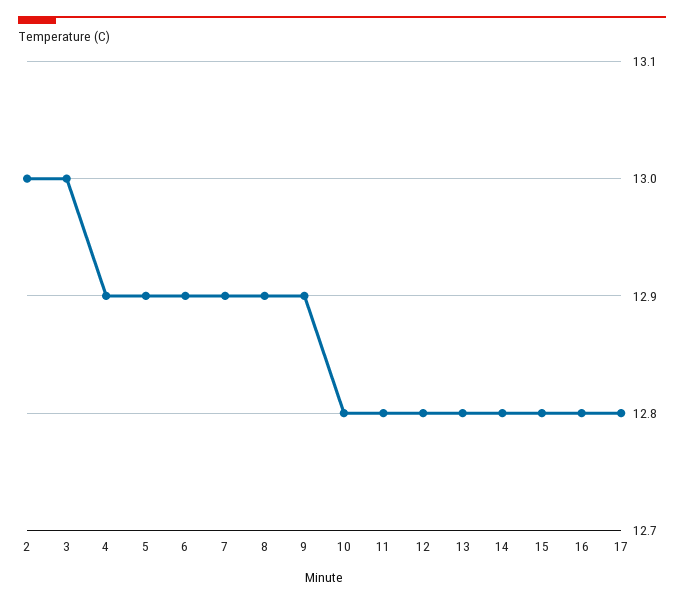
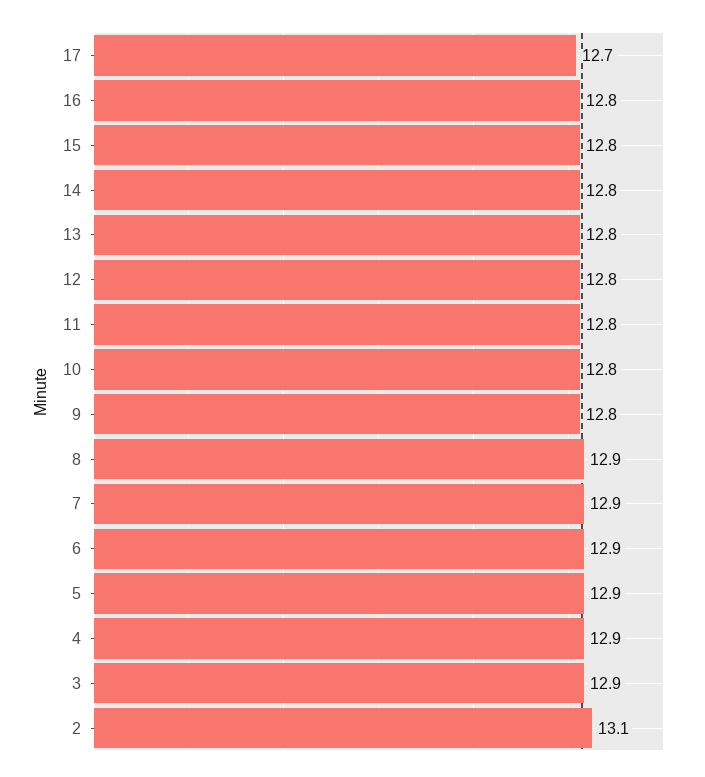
2: 13 -> 13.1
3: 13 -> 12.9
9: 12.9 -> 12.8
17: 12.8 -> 12.7

